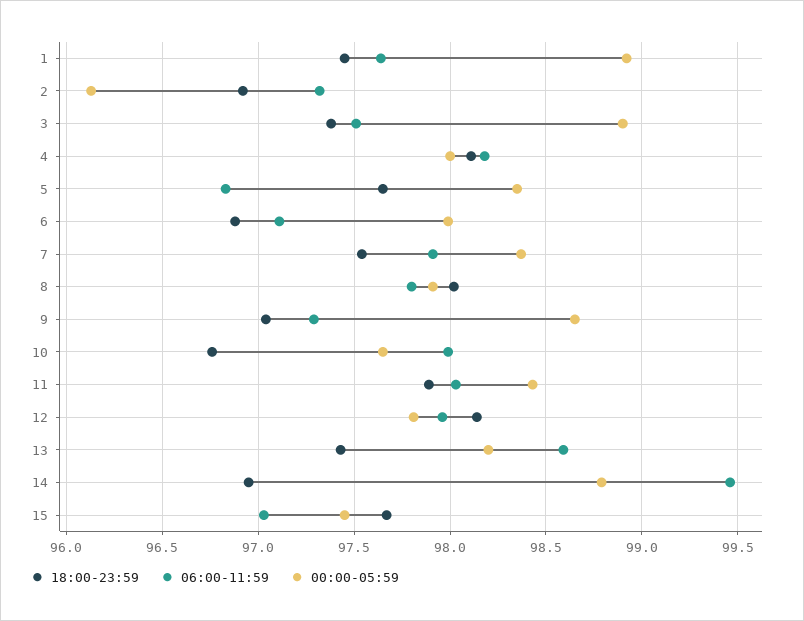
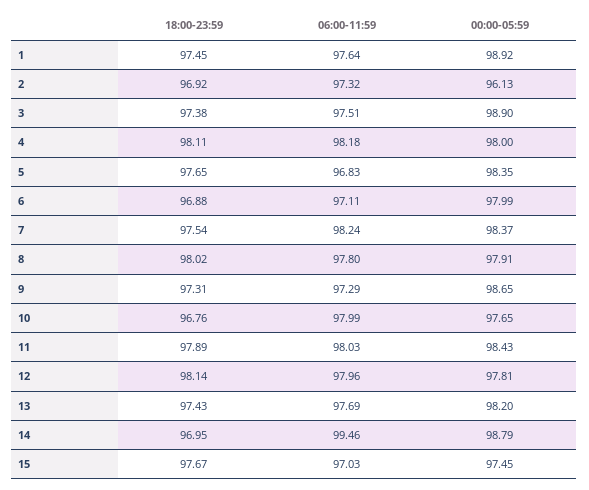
06:00-11:59, 7: 97.9 -> 98.24
18:00-23:59, 9: 97.05 -> 97.31
06:00-11:59, 13: 98.6 -> 97.69

